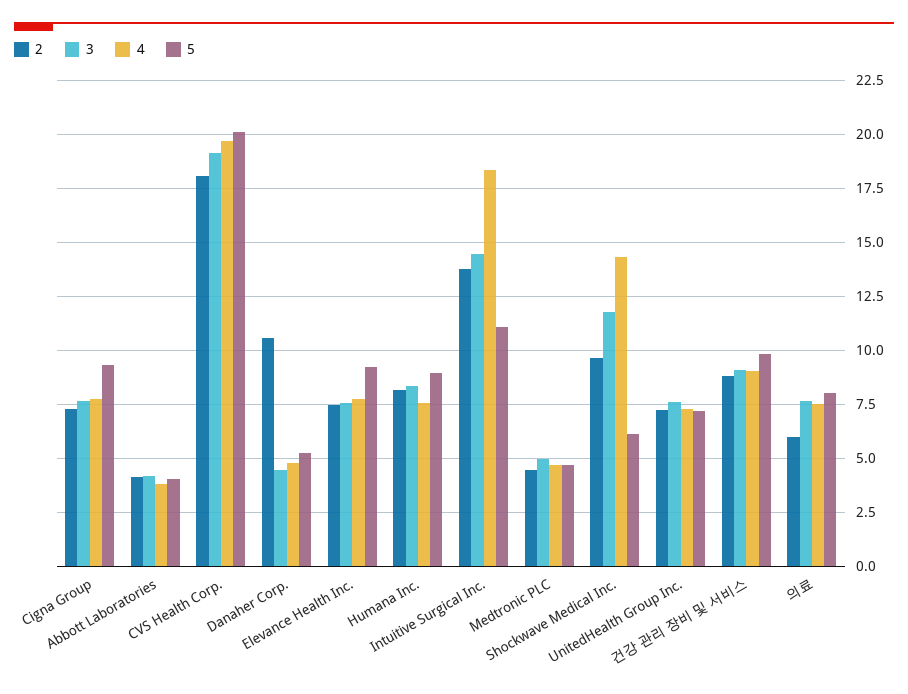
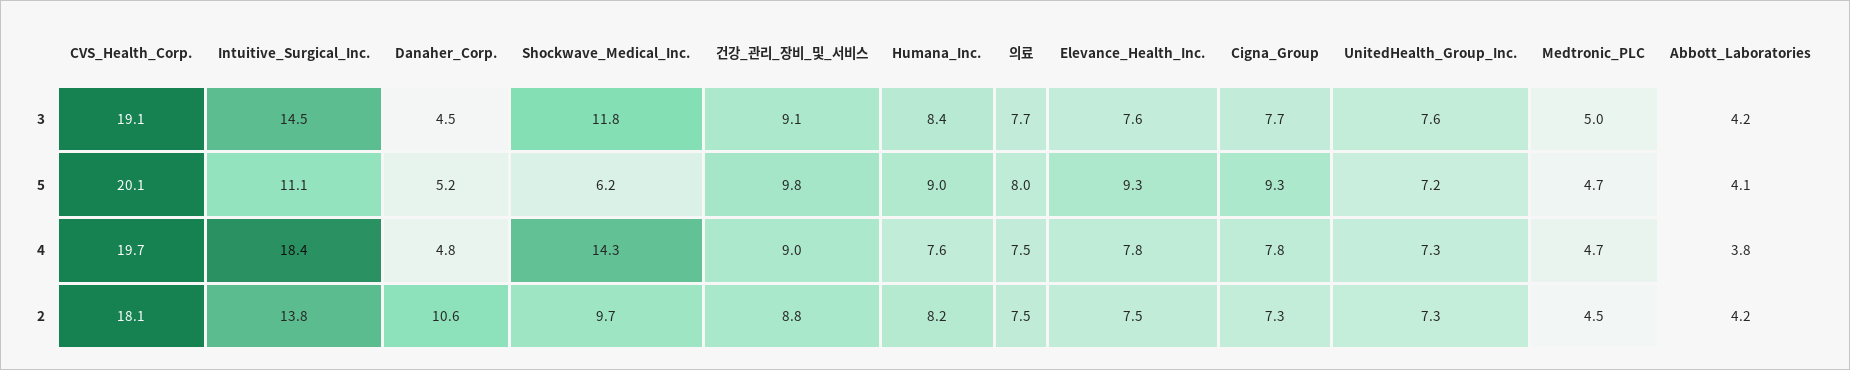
2, 의료: 6 -> 7.5

